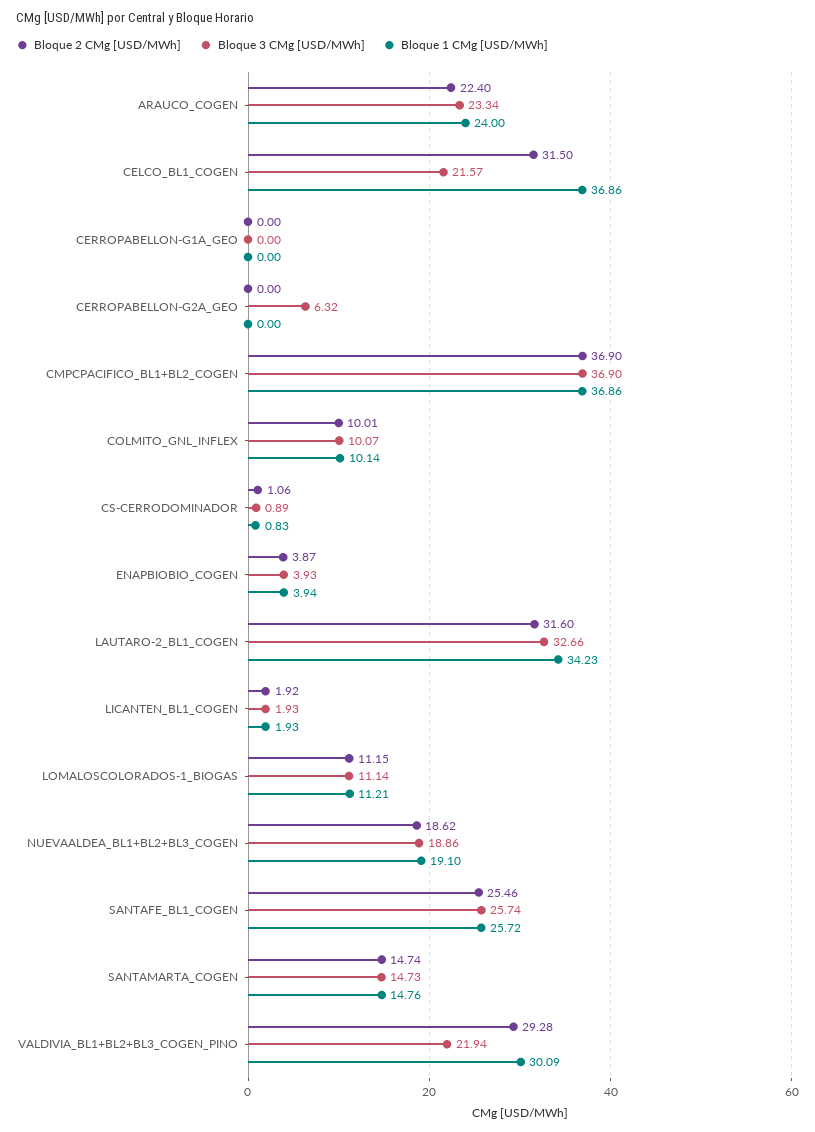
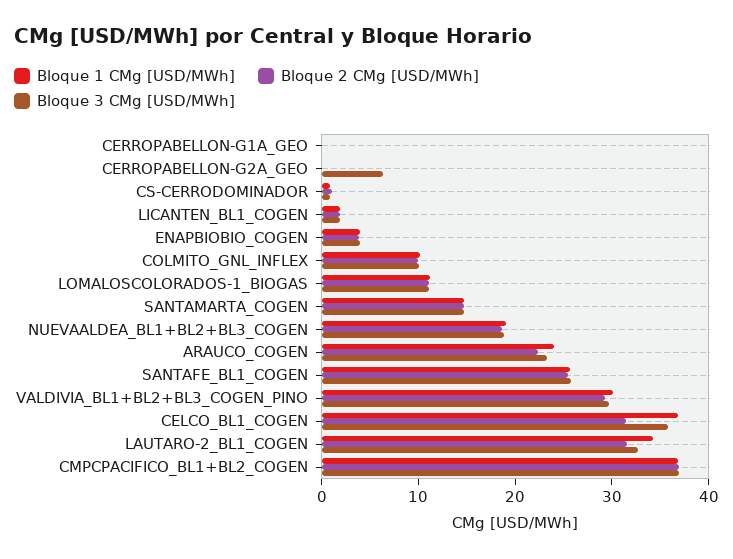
Bloque 3 CMg [USD/MWh], CELCO_BL1_COGEN: 21.57 -> 36
Bloque 3 CMg [USD/MWh], VALDIVIA_BL1+BL2+BL3_COGEN_PINO: 21.94 -> 30

